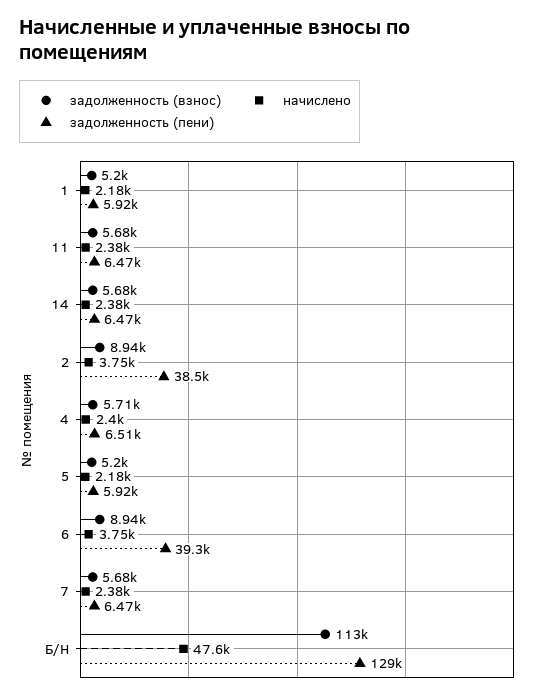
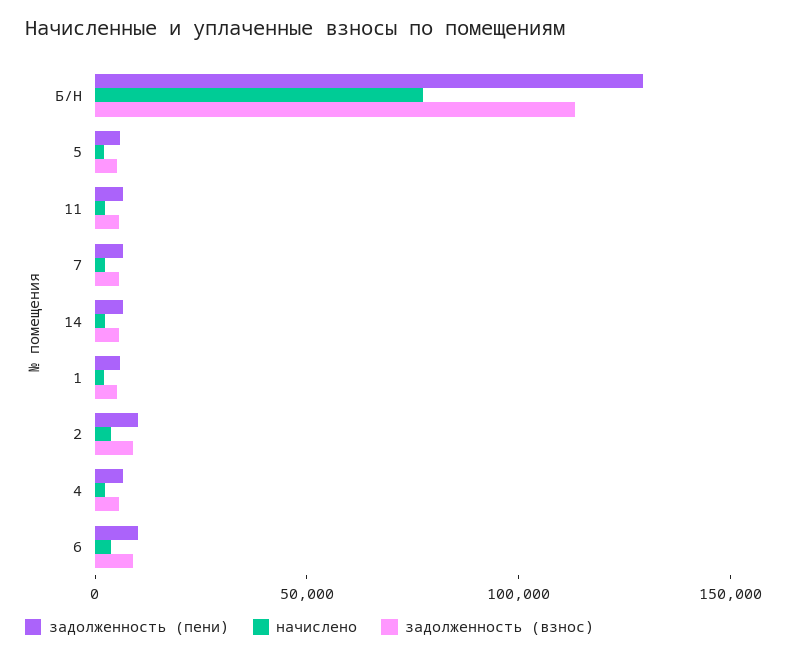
задолженность (пени), 2: 38500 -> 10000
задолженность (пени), 6: 39300 -> 10000
начислено, Б/Н: 47600 -> 80000

